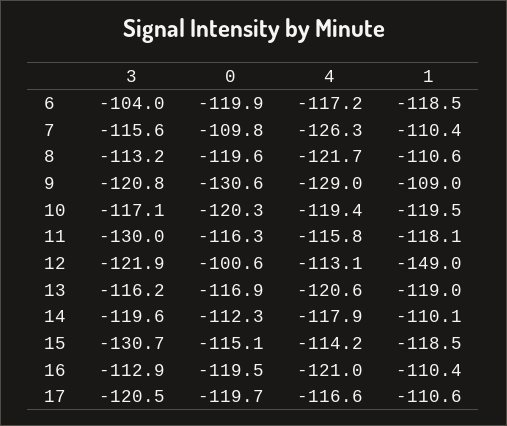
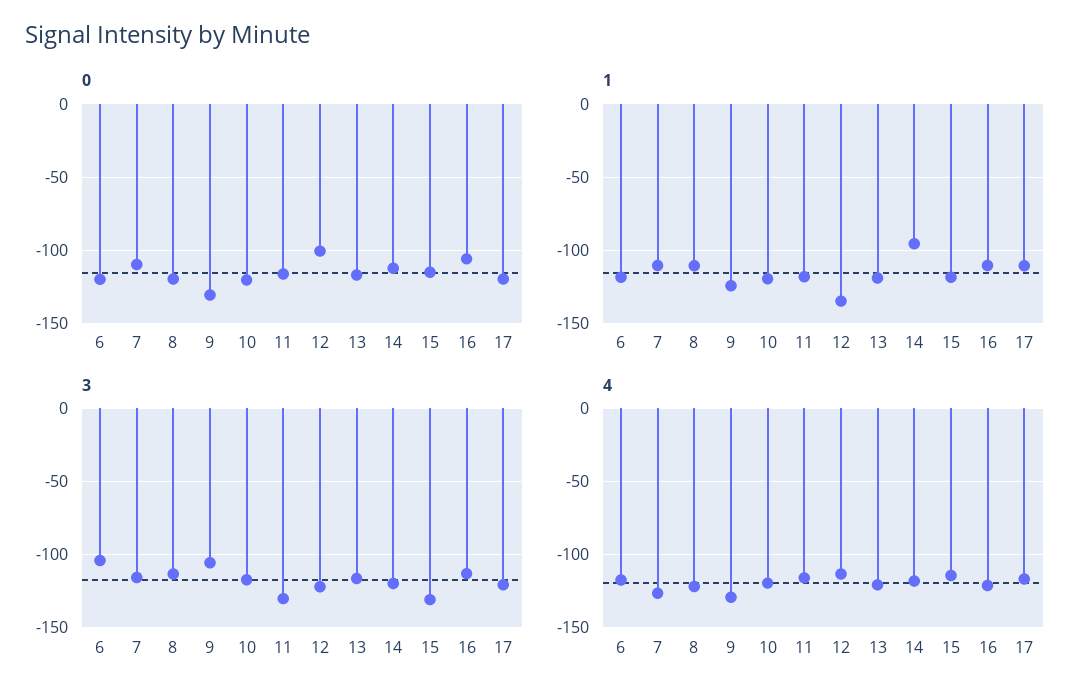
3, 9: -120.8 -> -105
1, 9: -109 -> -125
1, 12: -149 -> -135
1, 14: -110.1 -> -95
0, 16: -119.5 -> -105

